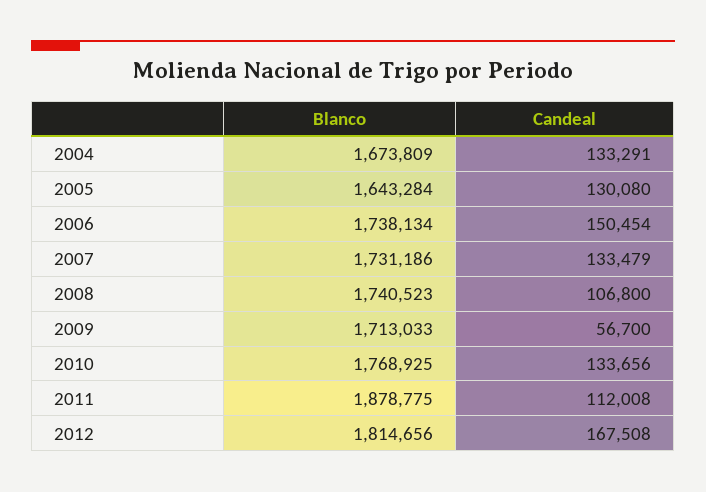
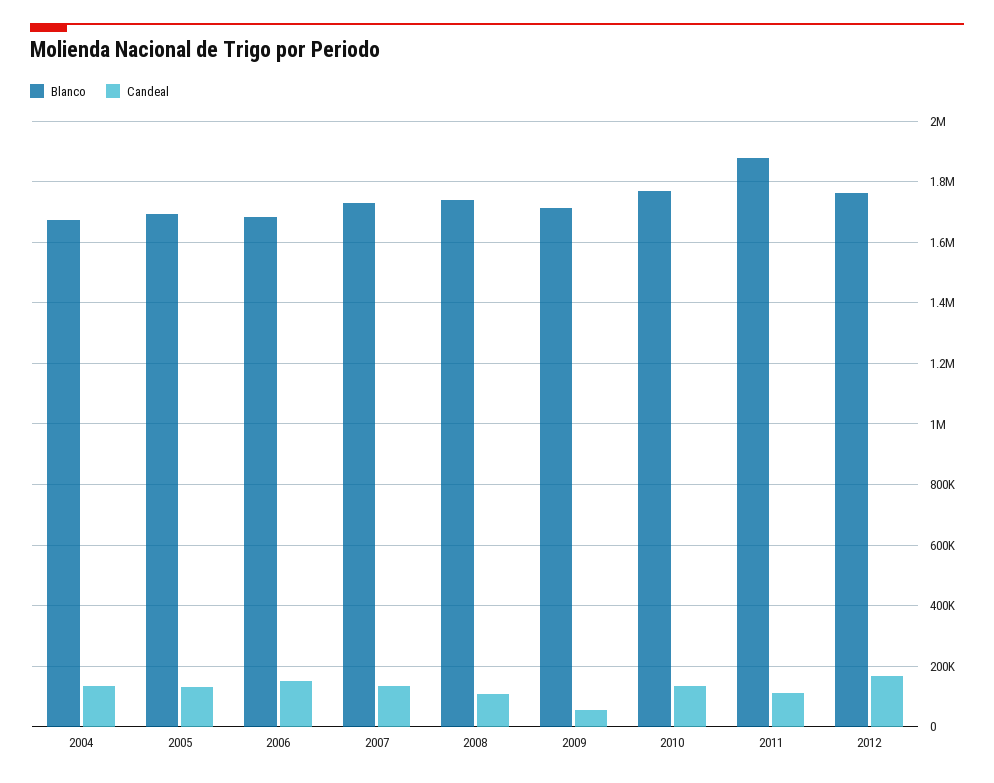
Blanco, 2005: 1643284 -> 1700000
Blanco, 2006: 1738134 -> 1680000
Blanco, 2012: 1814656 -> 1760000

